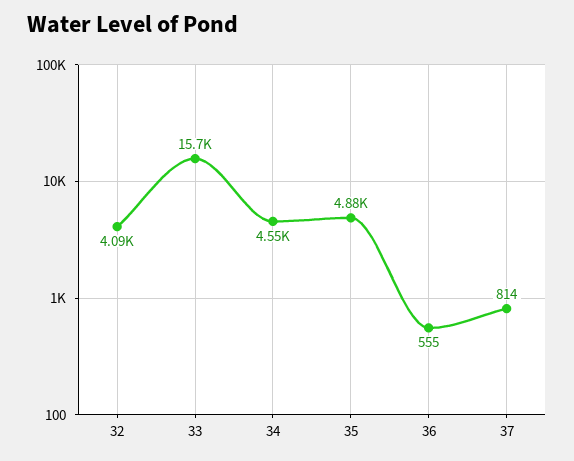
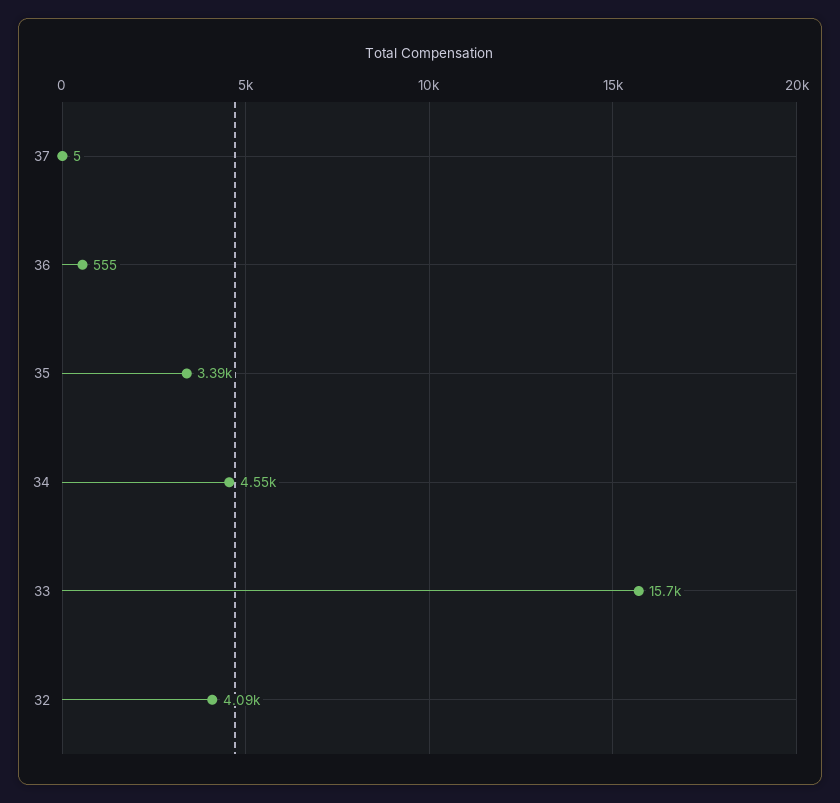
35: 4880 -> 3390
37: 814 -> 5

